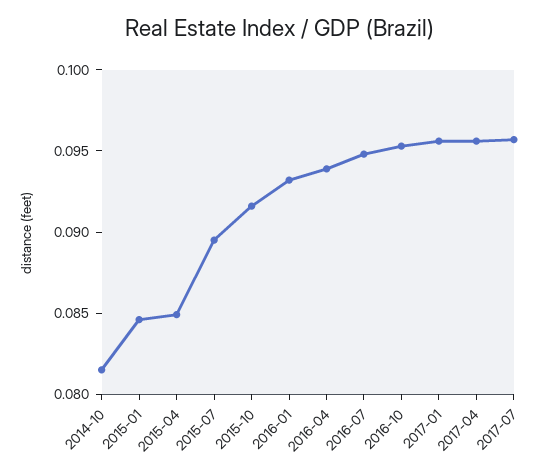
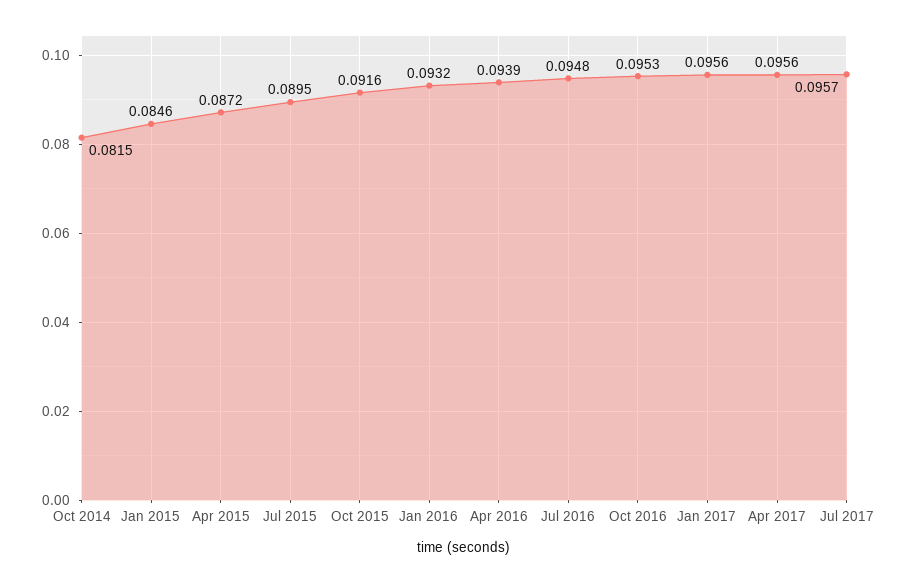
2015-04: 0.085 -> 0.0872

